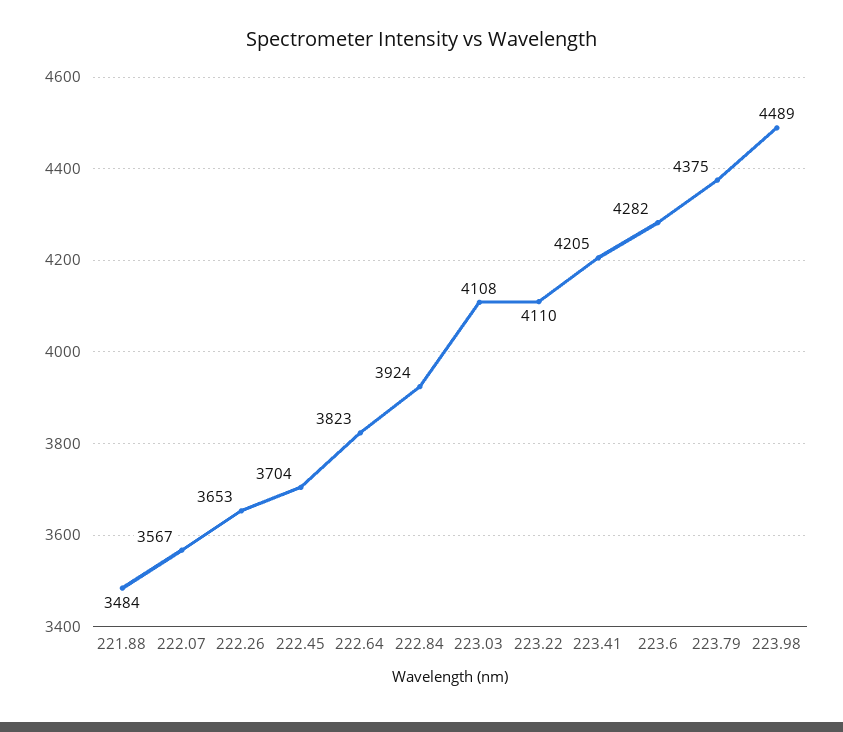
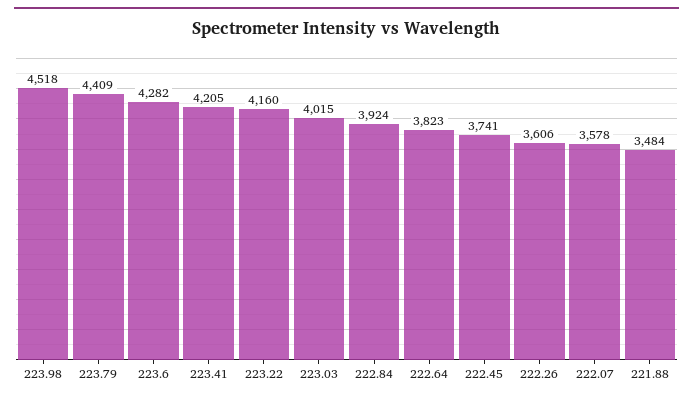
222.07: 3567 -> 3578
222.26: 3653 -> 3606
222.45: 3704 -> 3741
223.03: 4108 -> 4015
223.22: 4110 -> 4160
223.79: 4375 -> 4409
223.98: 4489 -> 4518

